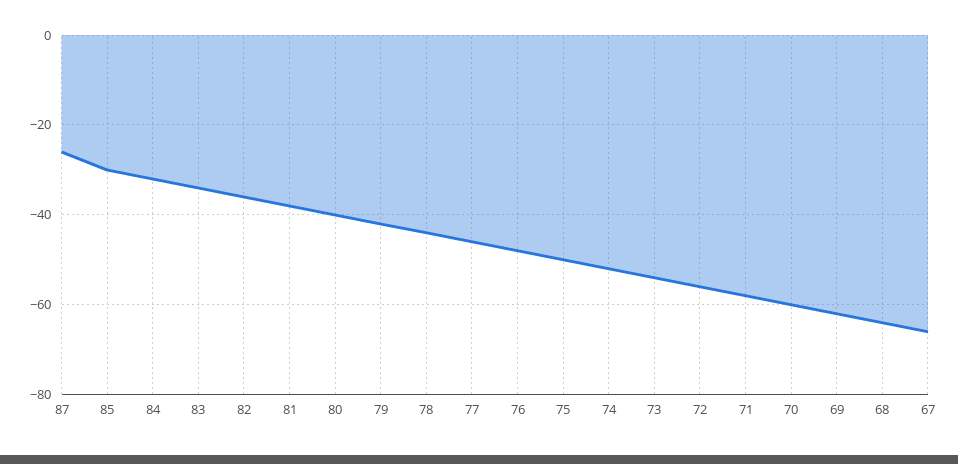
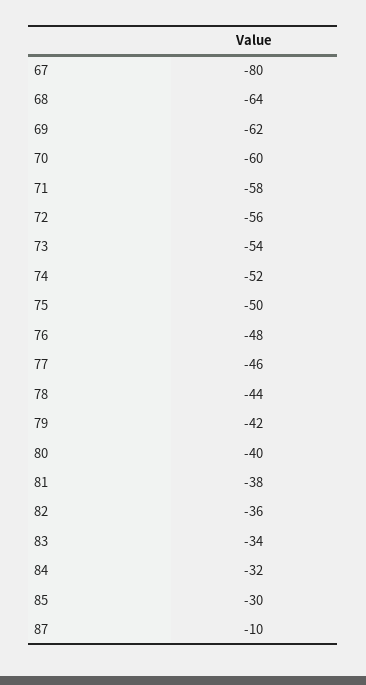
87: -25 -> -10
67: -65 -> -80

